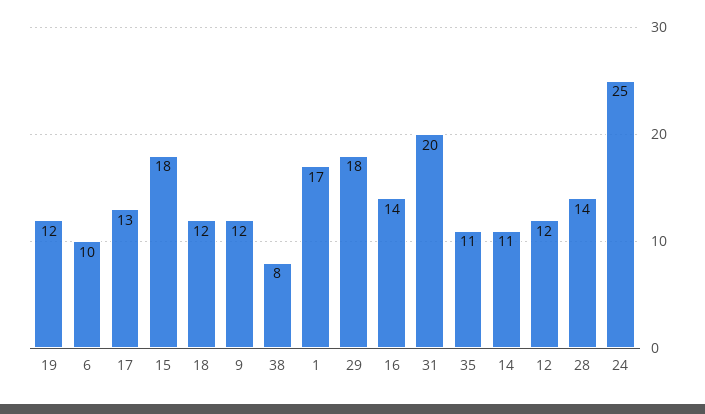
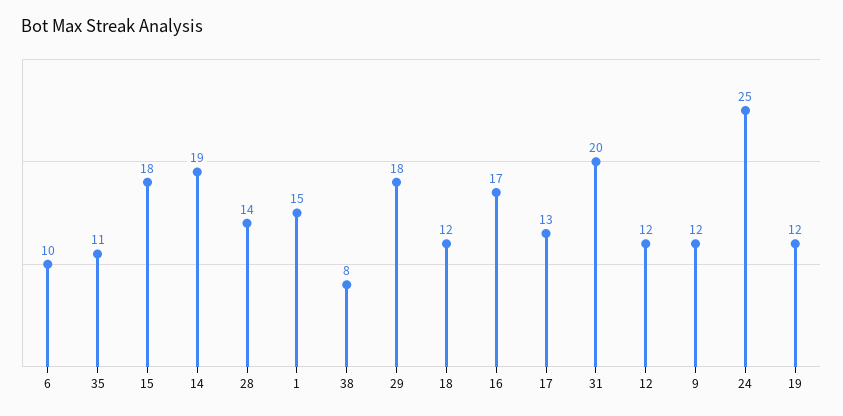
1: 17 -> 15
16: 14 -> 17
14: 11 -> 19

